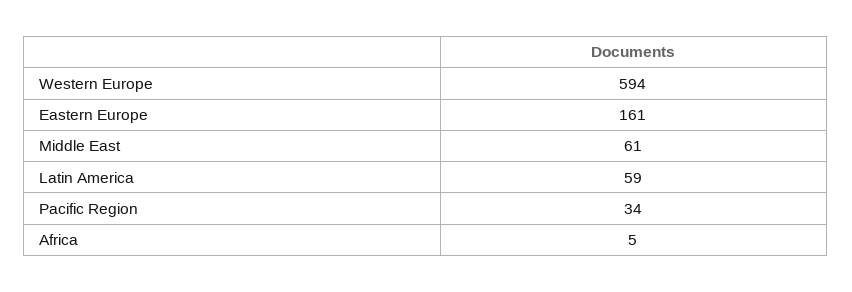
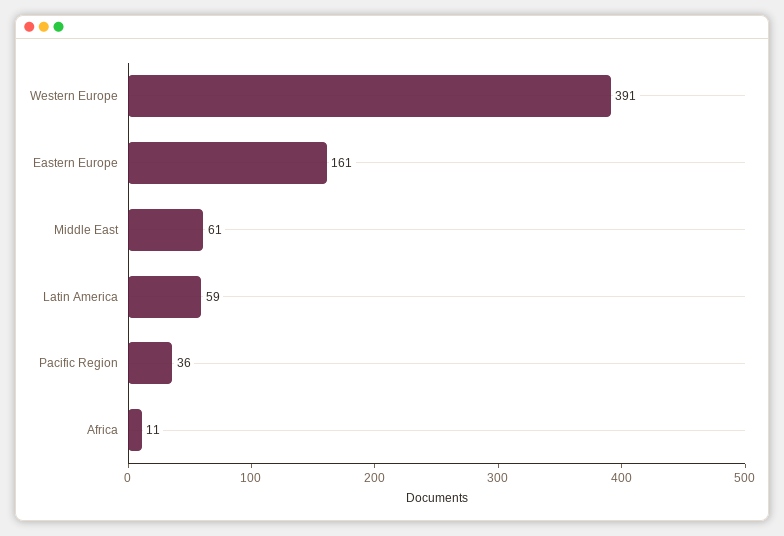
Western Europe: 594 -> 391
Pacific Region: 34 -> 36
Africa: 5 -> 11

